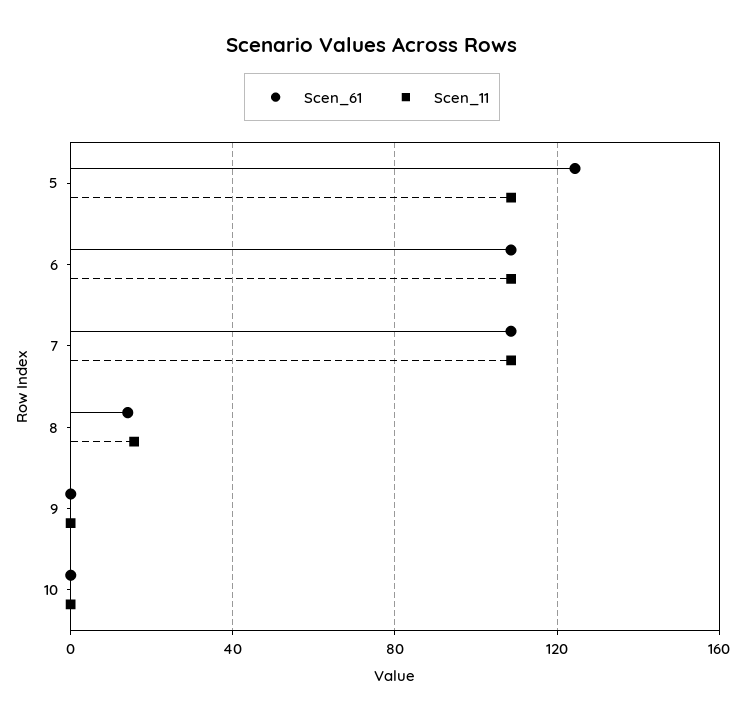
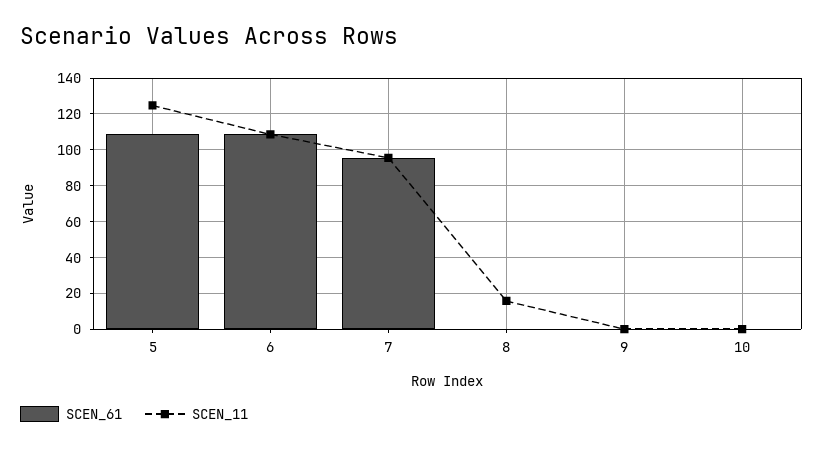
Scen_61, 5: 125 -> 110
Scen_11, 5: 110 -> 125
Scen_61, 7: 110 -> 95
Scen_11, 7: 110 -> 95
Scen_61, 8: 15 -> 0

